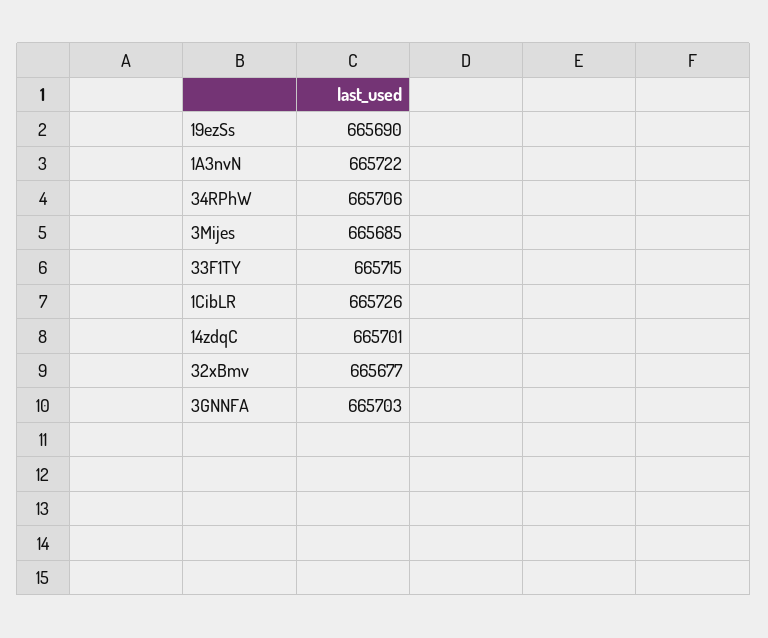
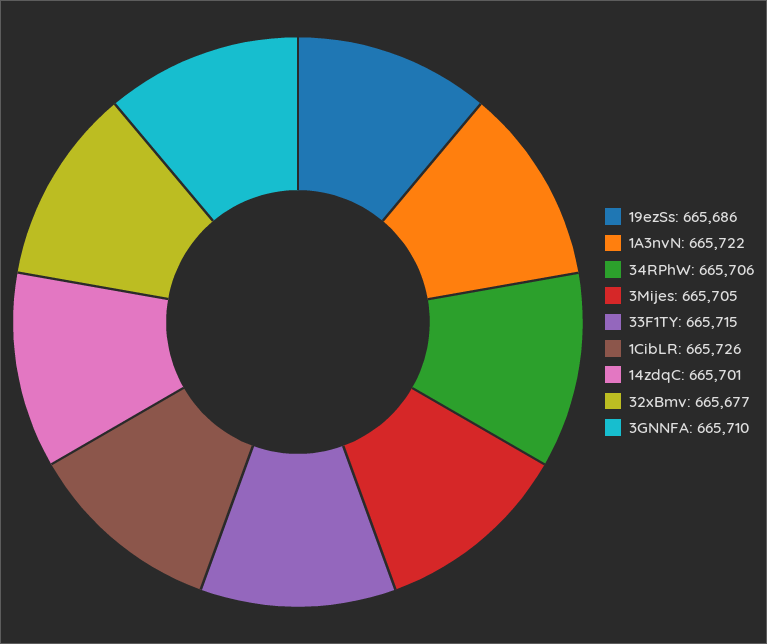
19ezSs: 665690 -> 665686
3Mijes: 665685 -> 665705
3GNNFA: 665703 -> 665710

